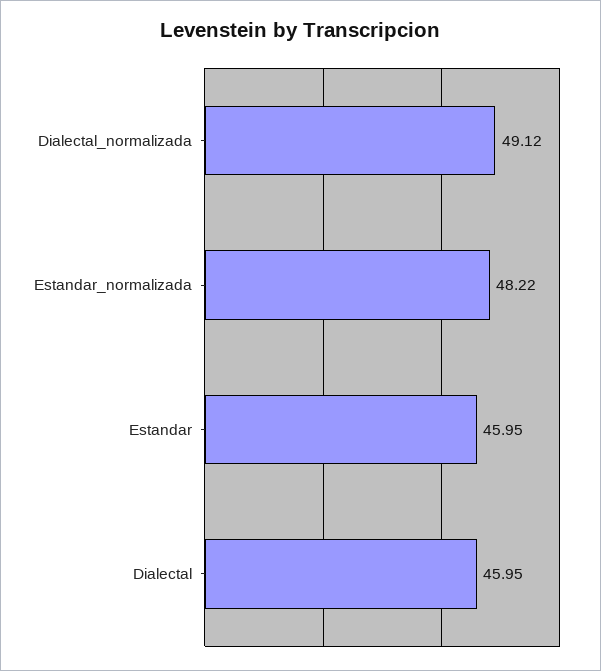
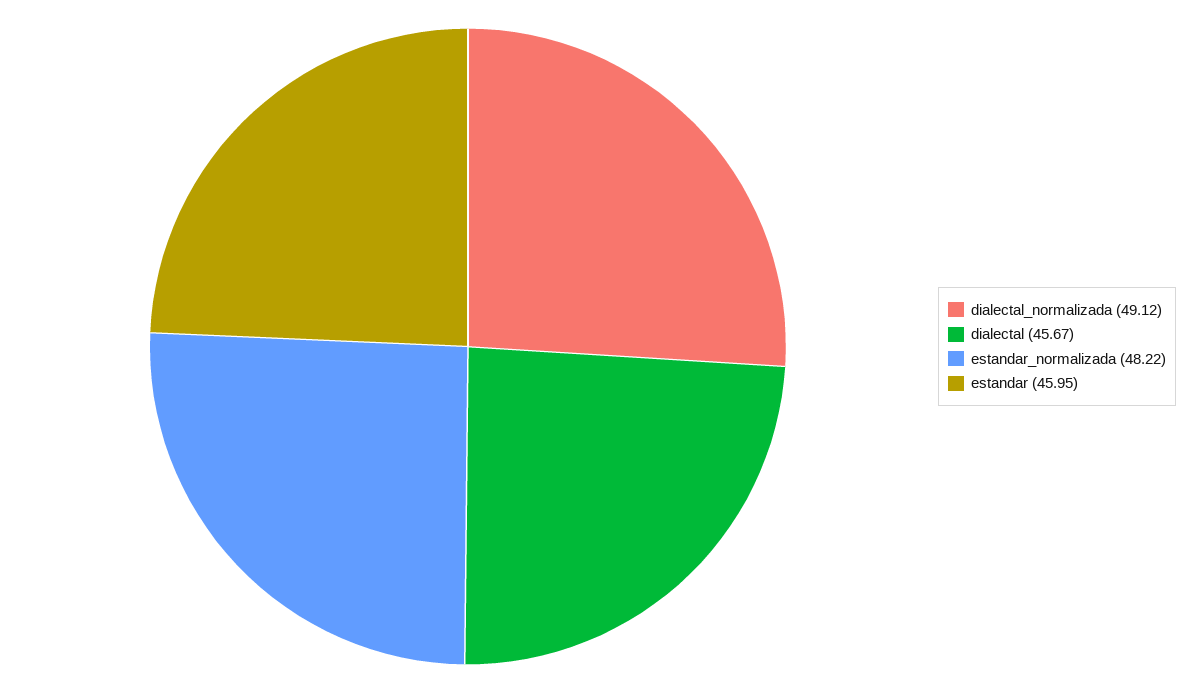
Dialectal: 45.95 -> 45.67

